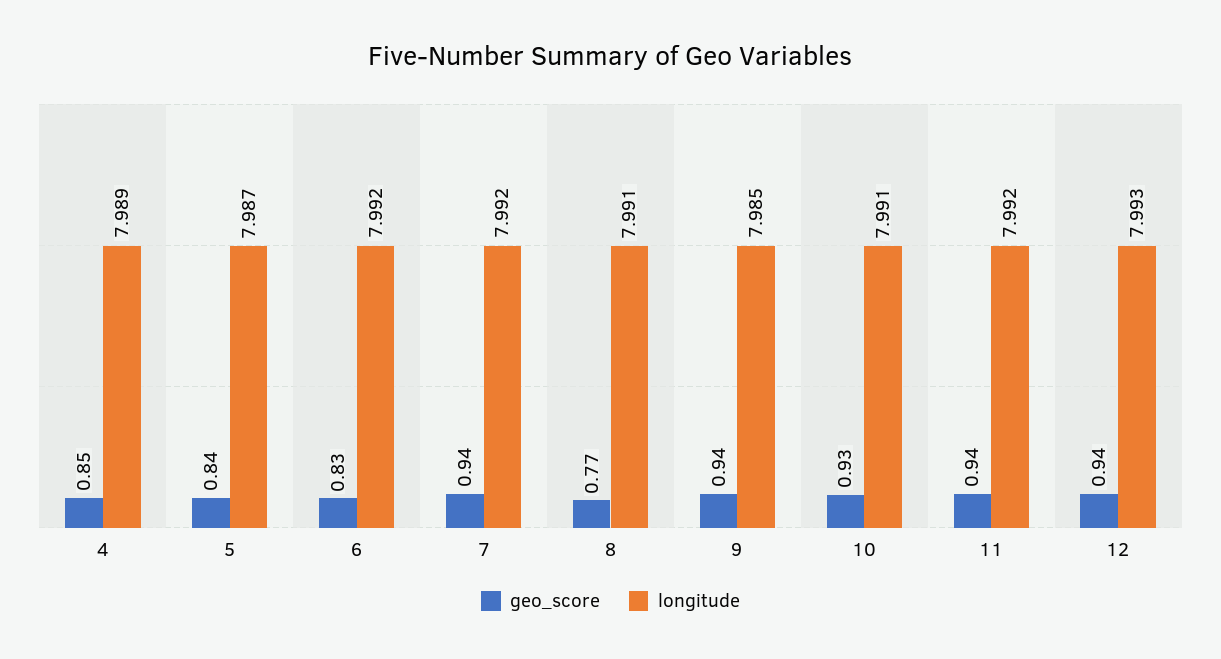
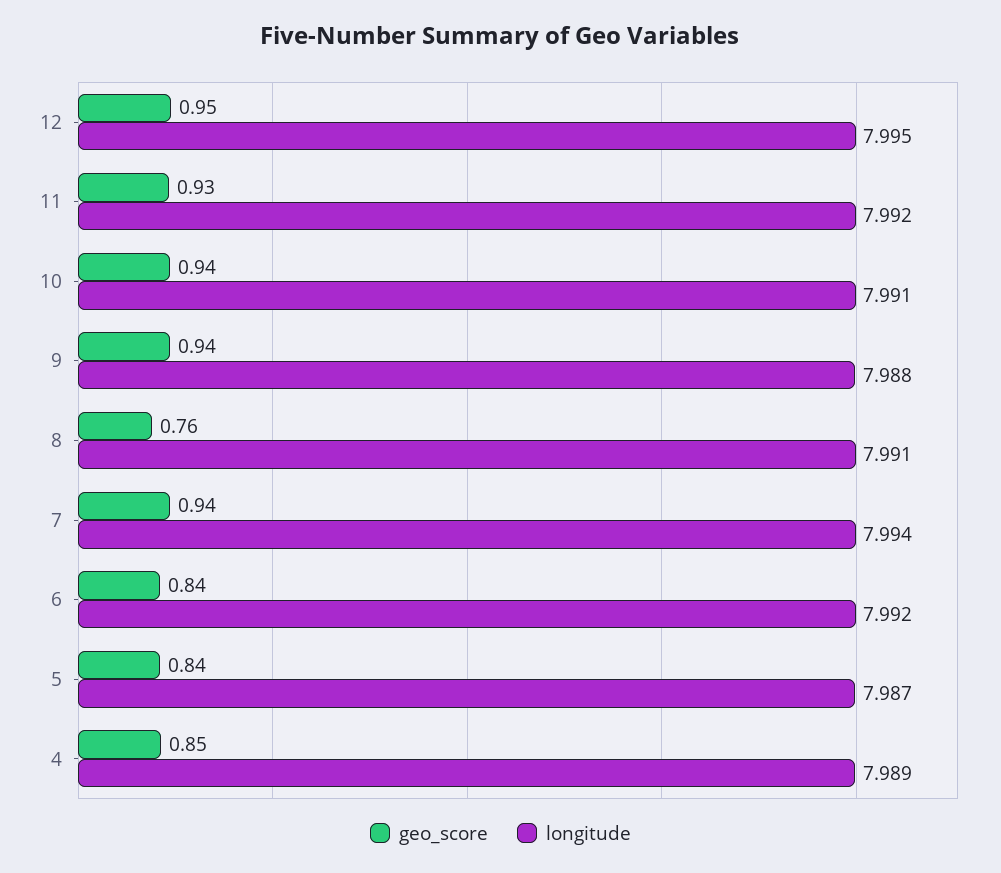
geo_score, 6: 0.83 -> 0.84
longitude, 7: 7.992 -> 7.994
geo_score, 8: 0.77 -> 0.76
longitude, 9: 7.985 -> 7.988
geo_score, 10: 0.93 -> 0.94
geo_score, 11: 0.94 -> 0.93
geo_score, 12: 0.94 -> 0.95
longitude, 12: 7.993 -> 7.995

